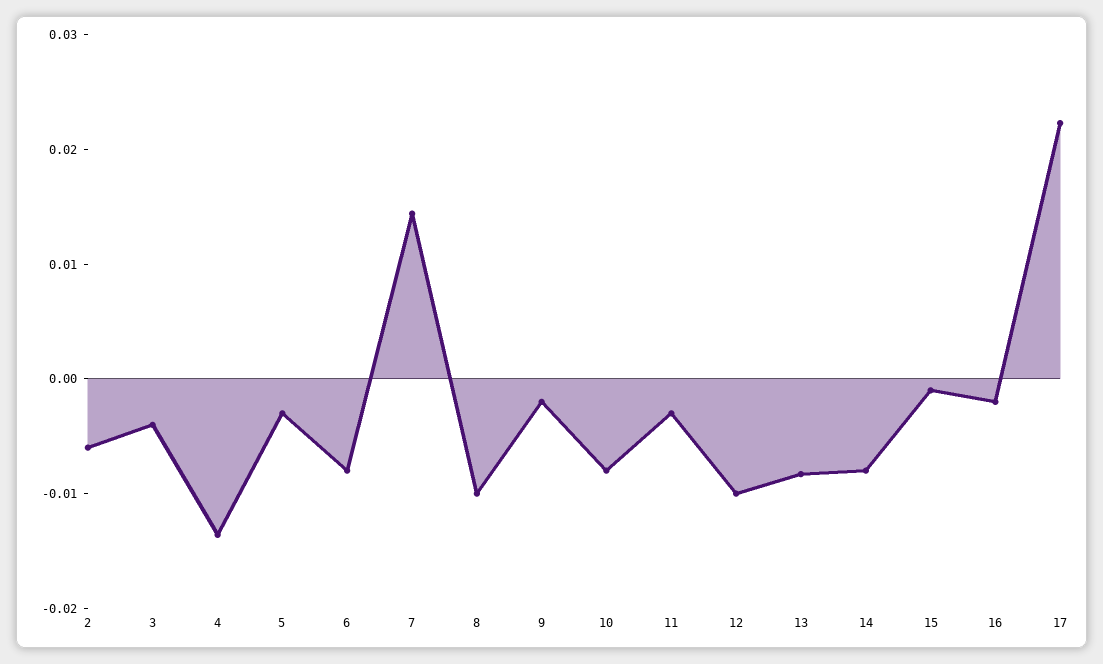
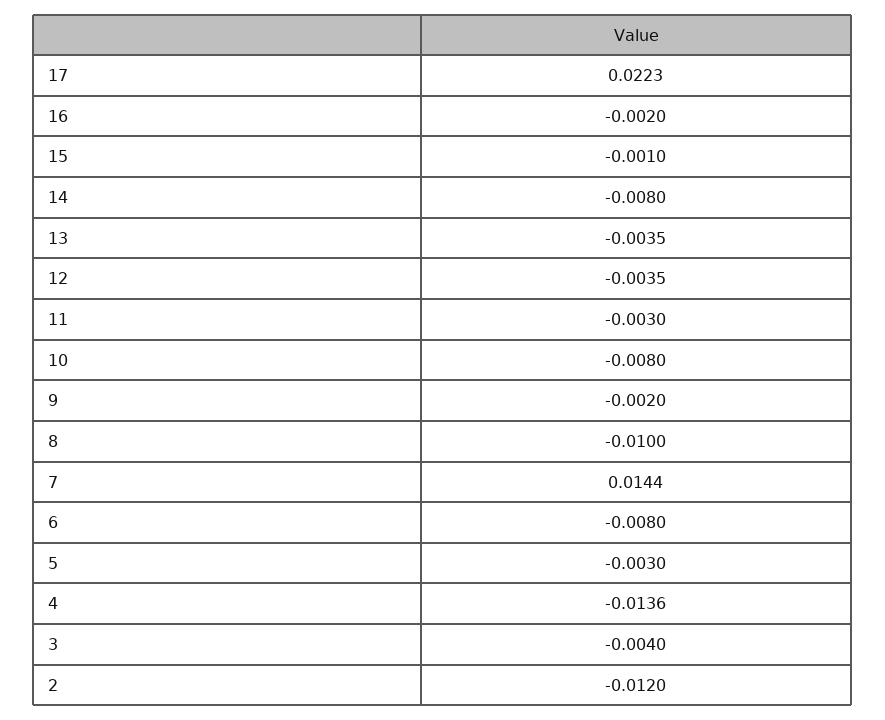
2: -0.006 -> -0.012
12: -0.01 -> -0.0035
13: -0.008 -> -0.0035

